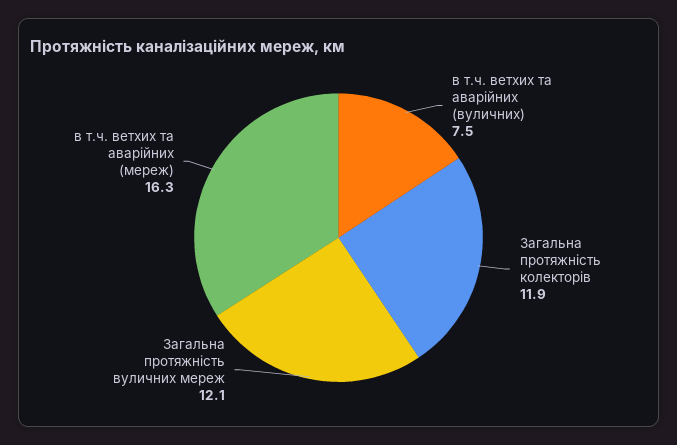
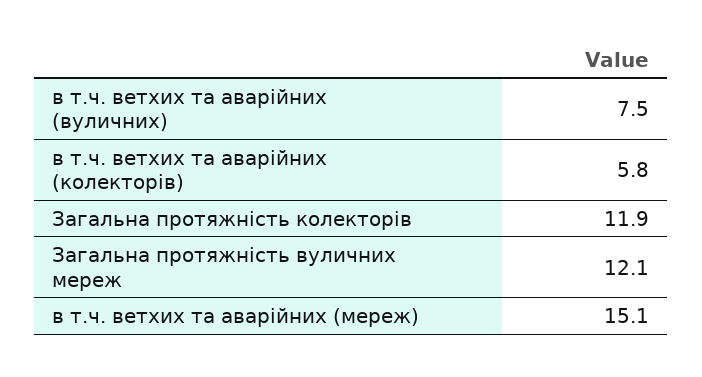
в т.ч. ветхих та аварійних (мереж): 16.3 -> 15.1
в т.ч. ветхих та аварійних (колекторів): none -> 5.8

